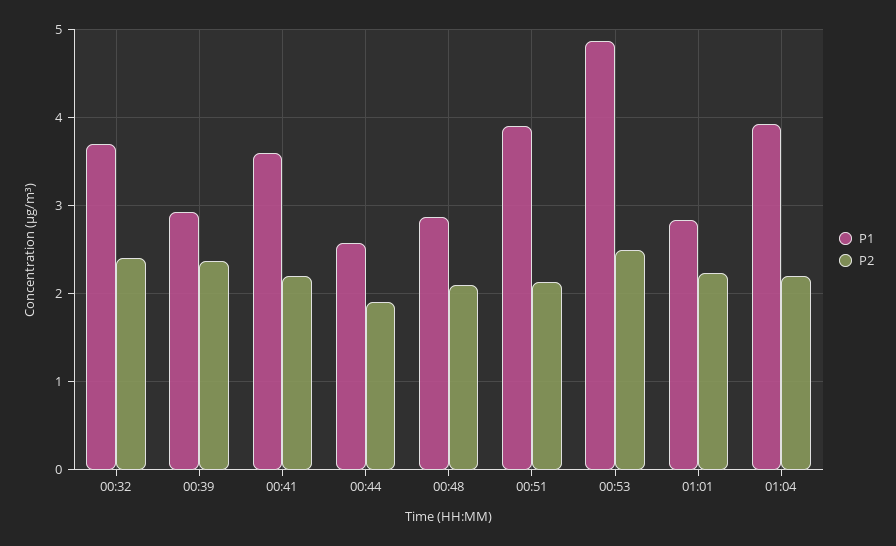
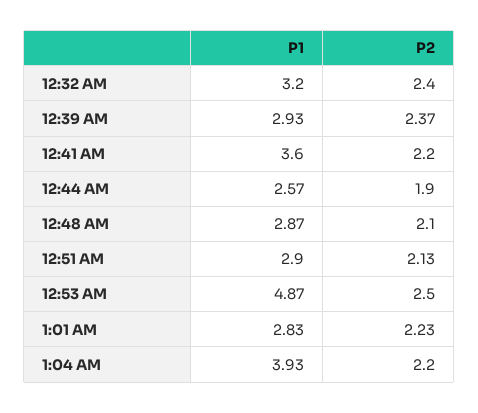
P1, 00:32: 3.7 -> 3.2
P1, 00:51: 3.9 -> 2.9

